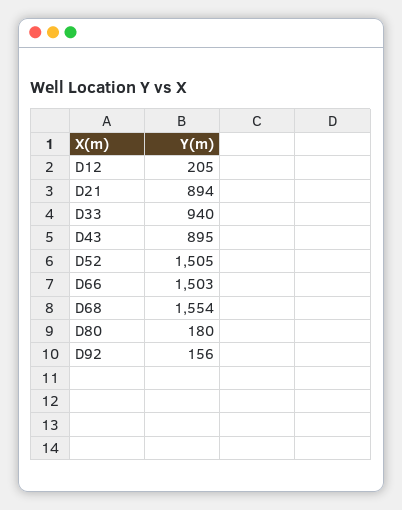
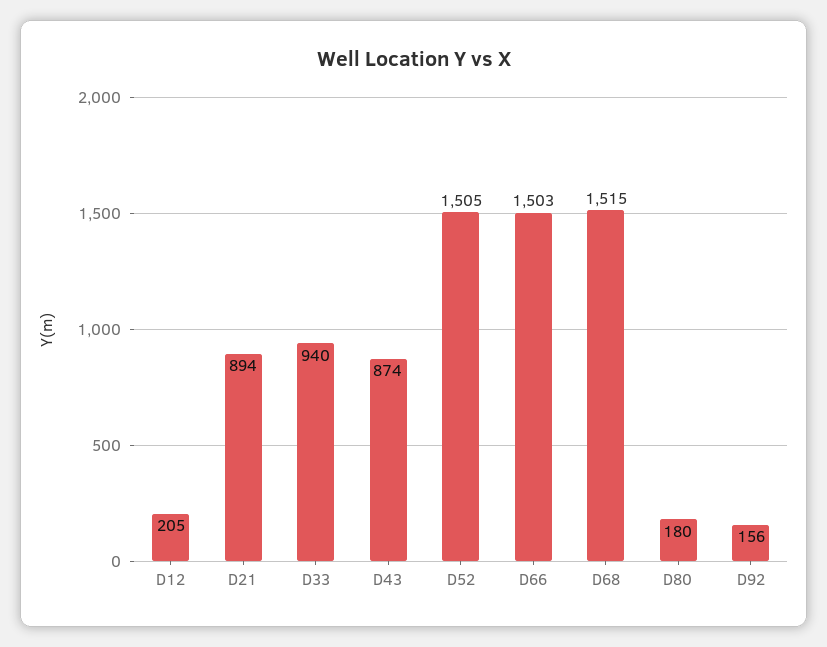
D43: 895 -> 874
D68: 1554 -> 1515

